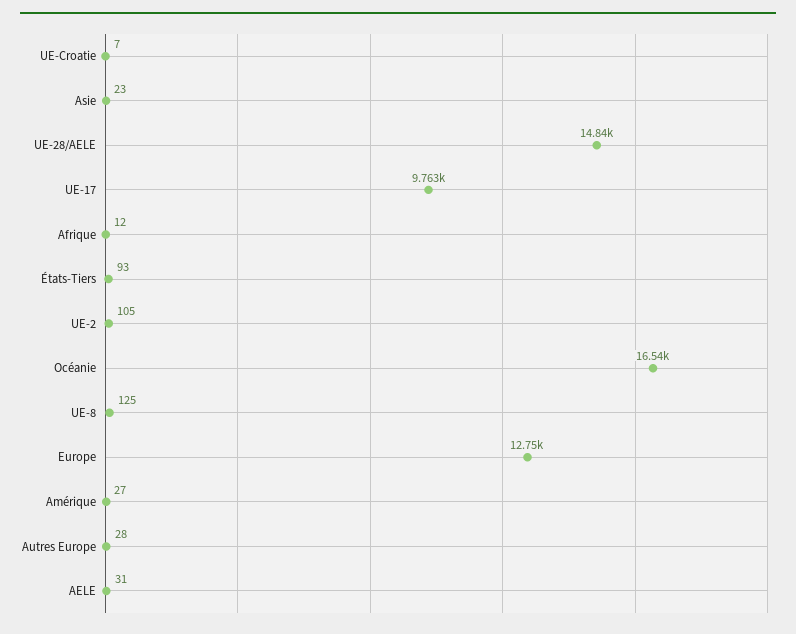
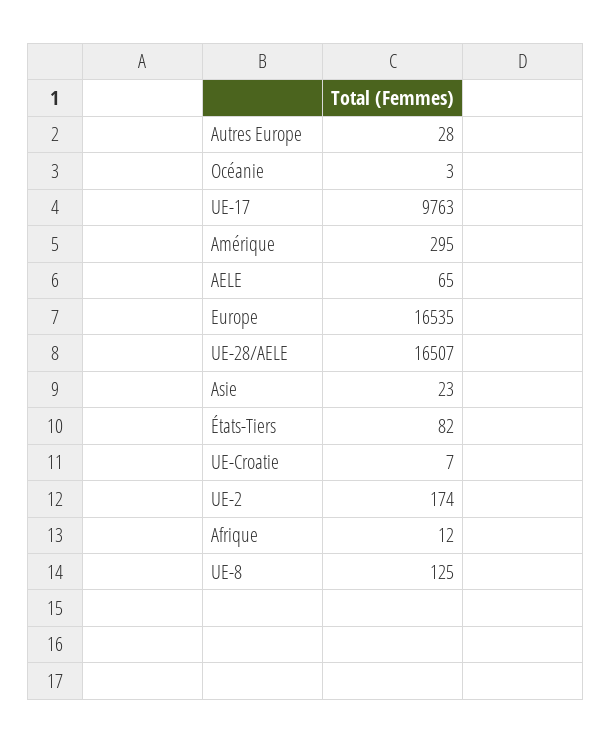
UE-28/AELE: 14840 -> 16507
États-Tiers: 93 -> 82
UE-2: 105 -> 174
Océanie: 16540 -> 3
Europe: 12750 -> 16535
Amérique: 27 -> 295
AELE: 31 -> 65

